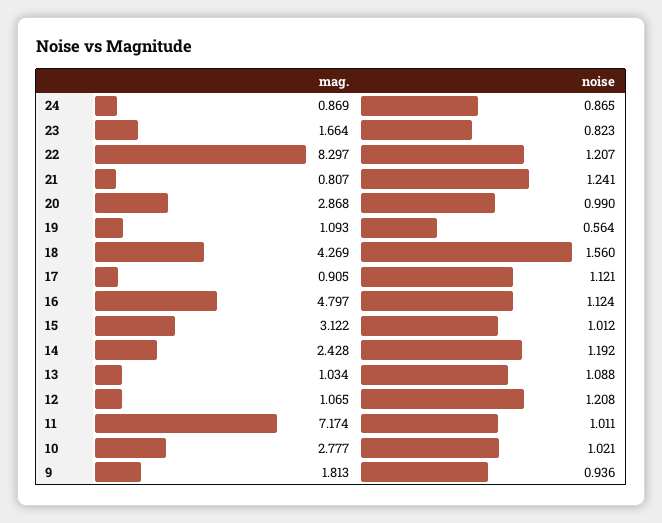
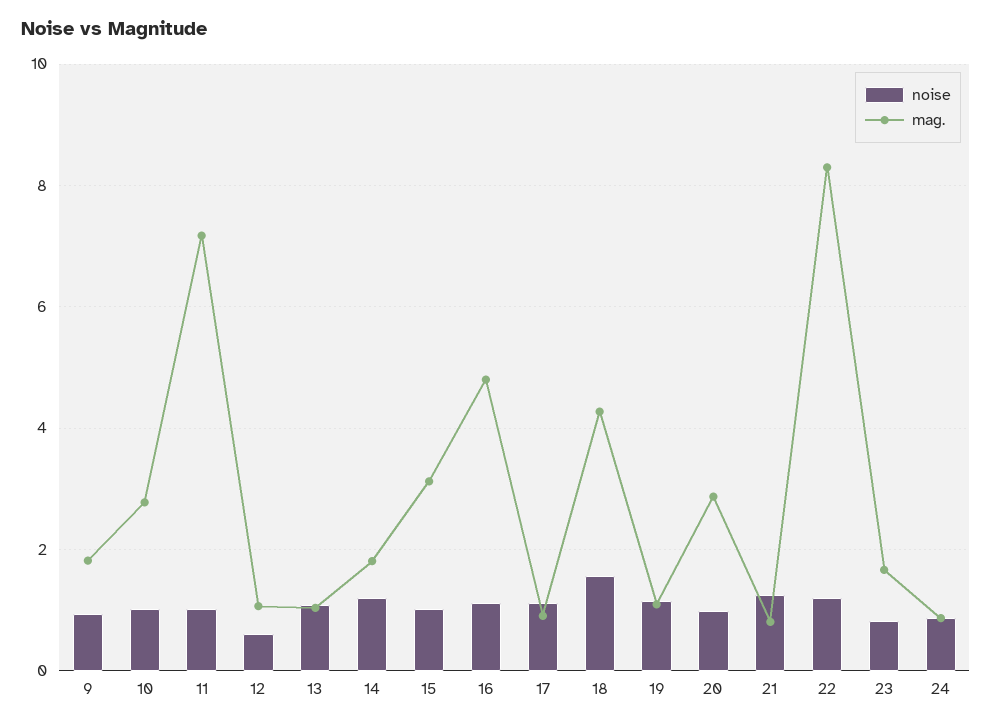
noise, 19: 0.564 -> 1.2
mag., 14: 2.428 -> 1.8
noise, 12: 1.208 -> 0.6

